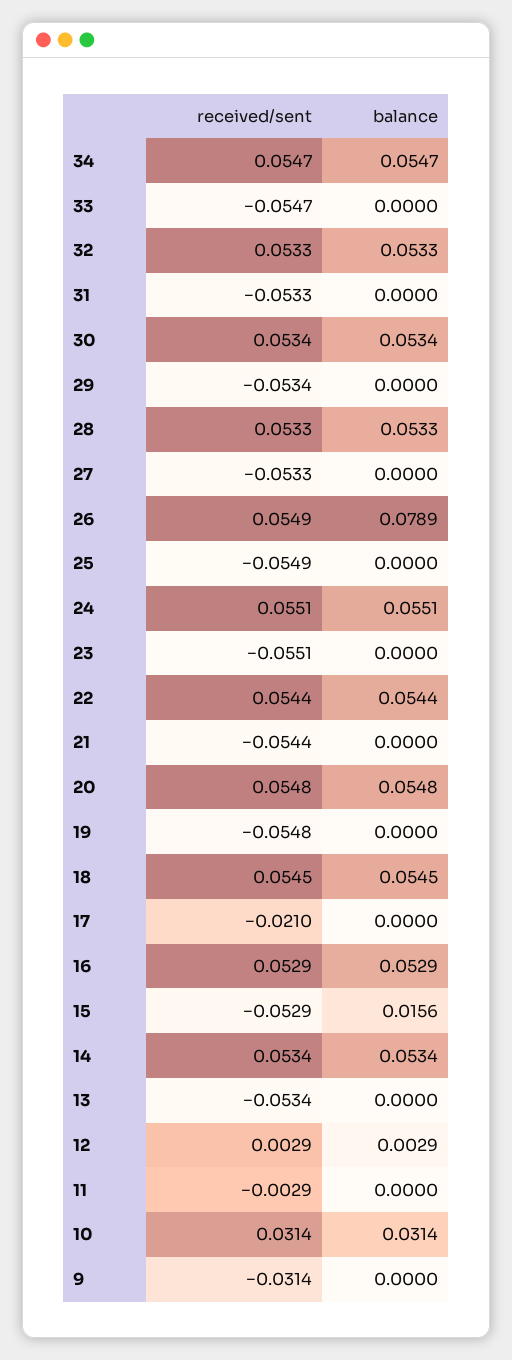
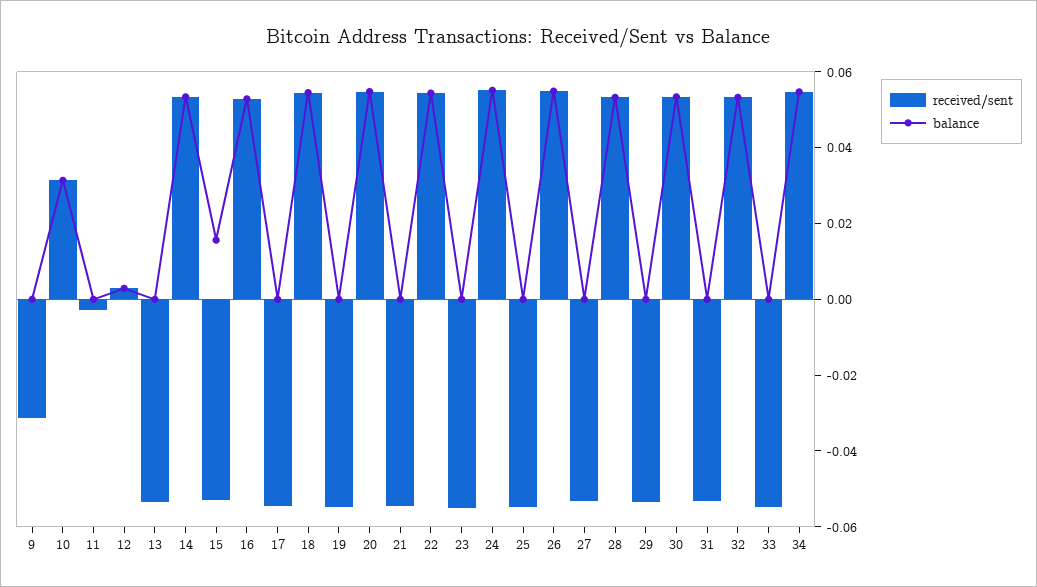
balance, 26: 0.0789 -> 0.055
received/sent, 17: -0.021 -> -0.055

